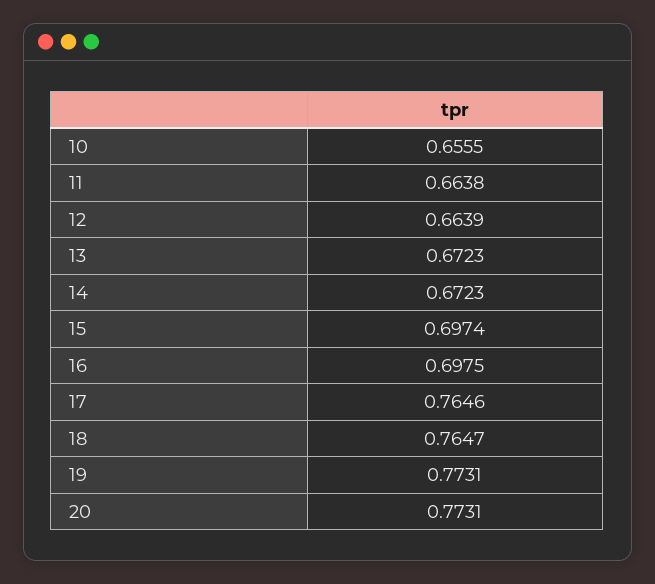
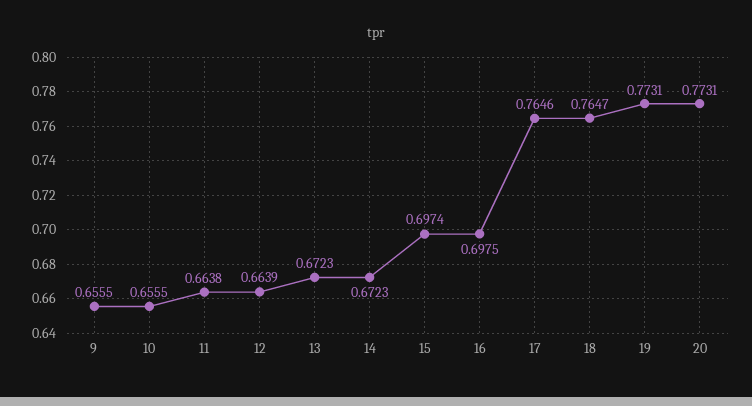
9: none -> 0.6555

